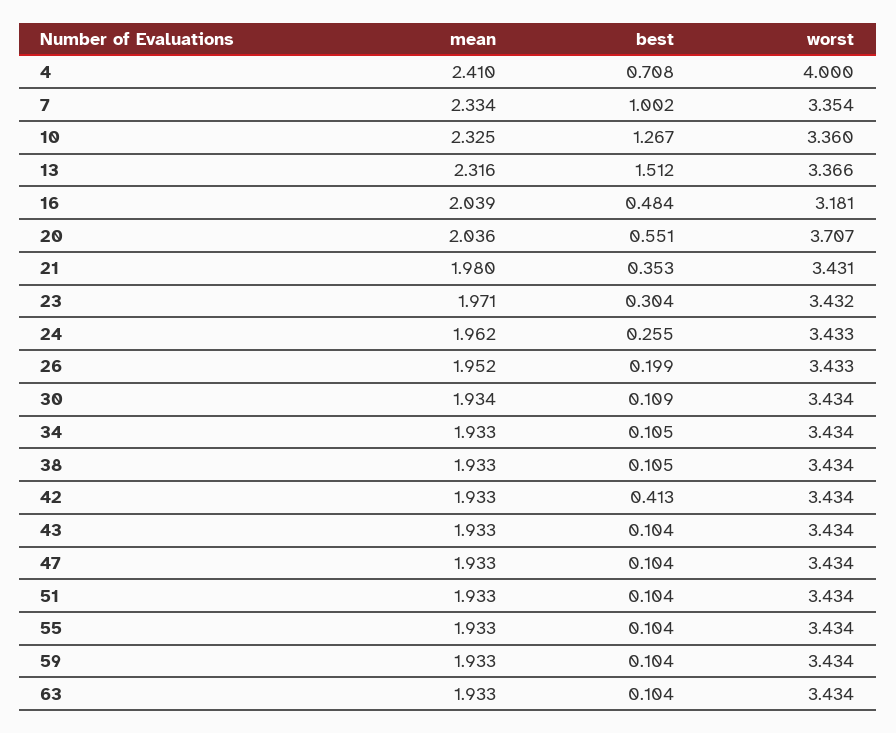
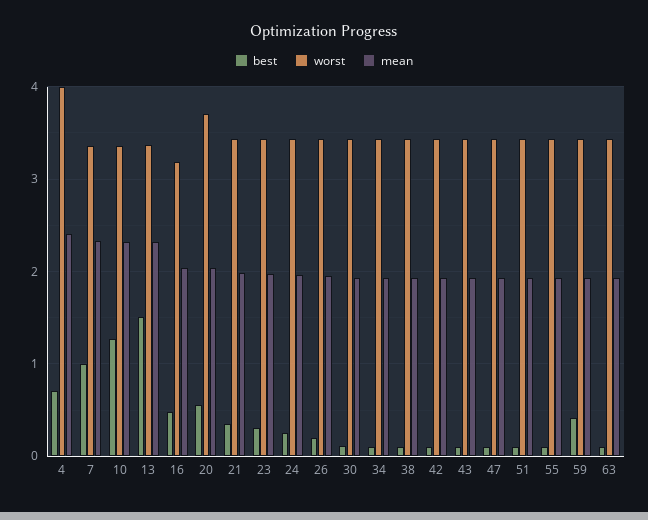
best, 42: 0.413 -> 0.1
best, 59: 0.104 -> 0.4

